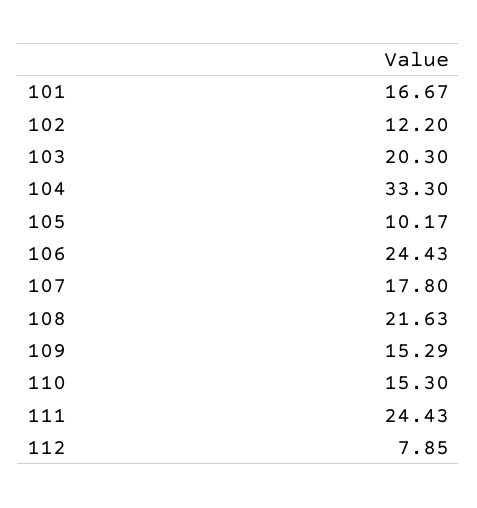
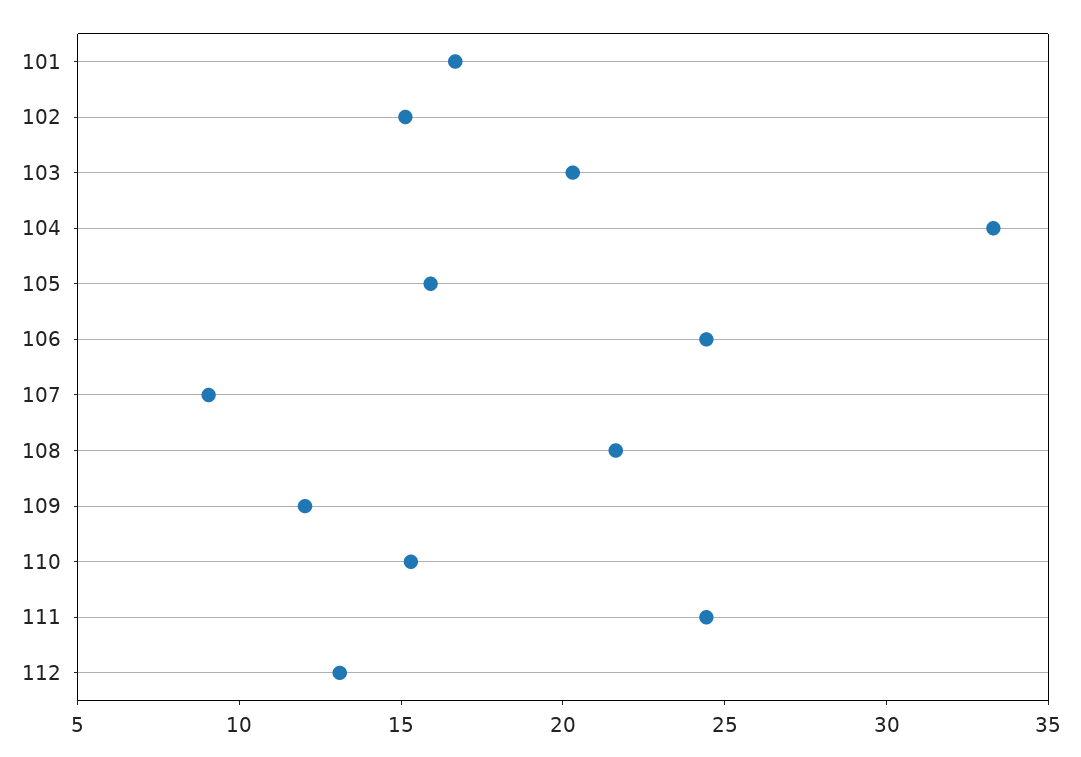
102: 12.2 -> 15
105: 10.17 -> 16
107: 17.8 -> 9
109: 15.29 -> 12
112: 7.85 -> 13

